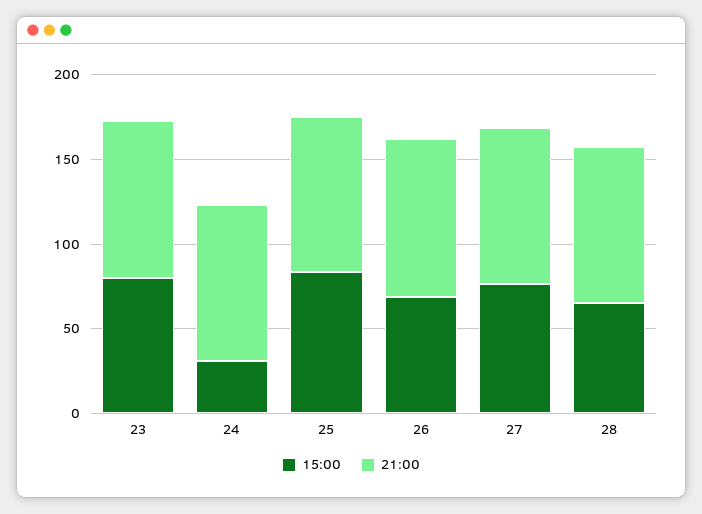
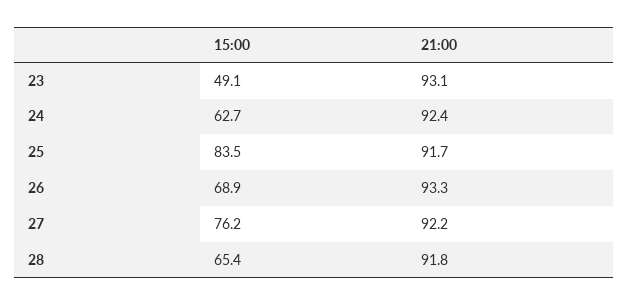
15:00, 23: 80 -> 49.1
15:00, 24: 30 -> 62.7

